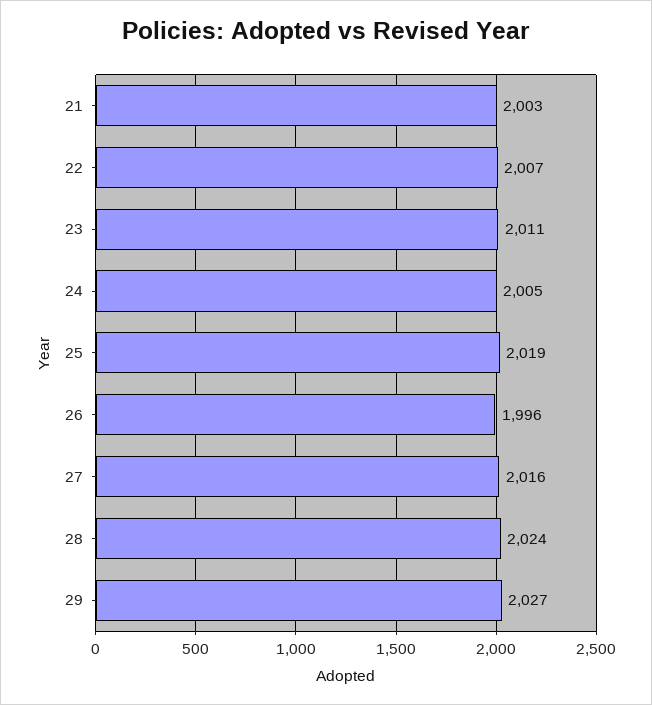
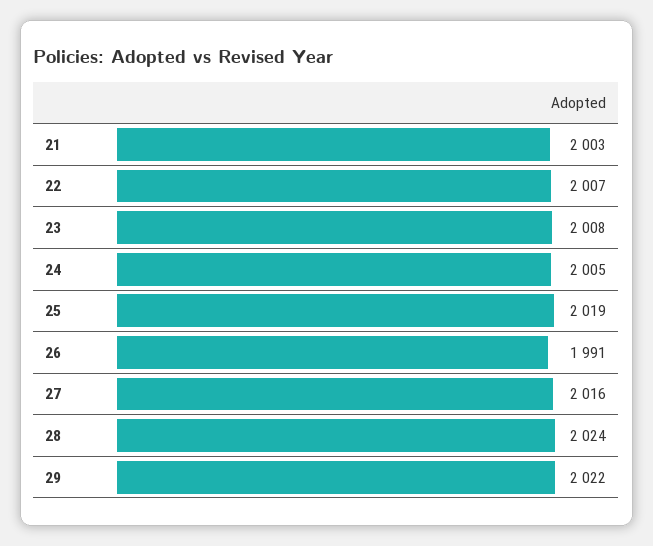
23: 2011 -> 2008
26: 1996 -> 1991
29: 2027 -> 2022

